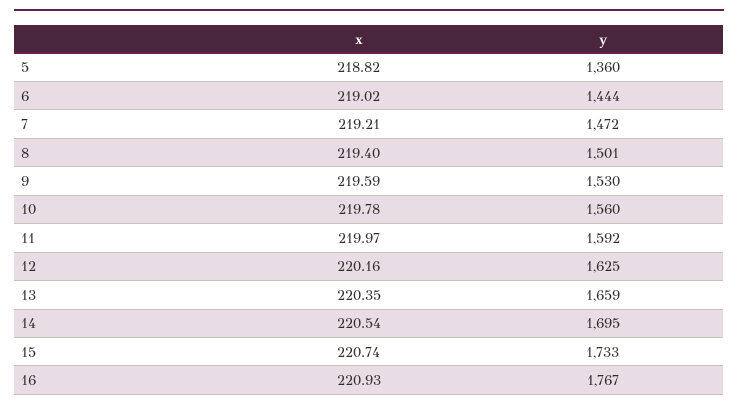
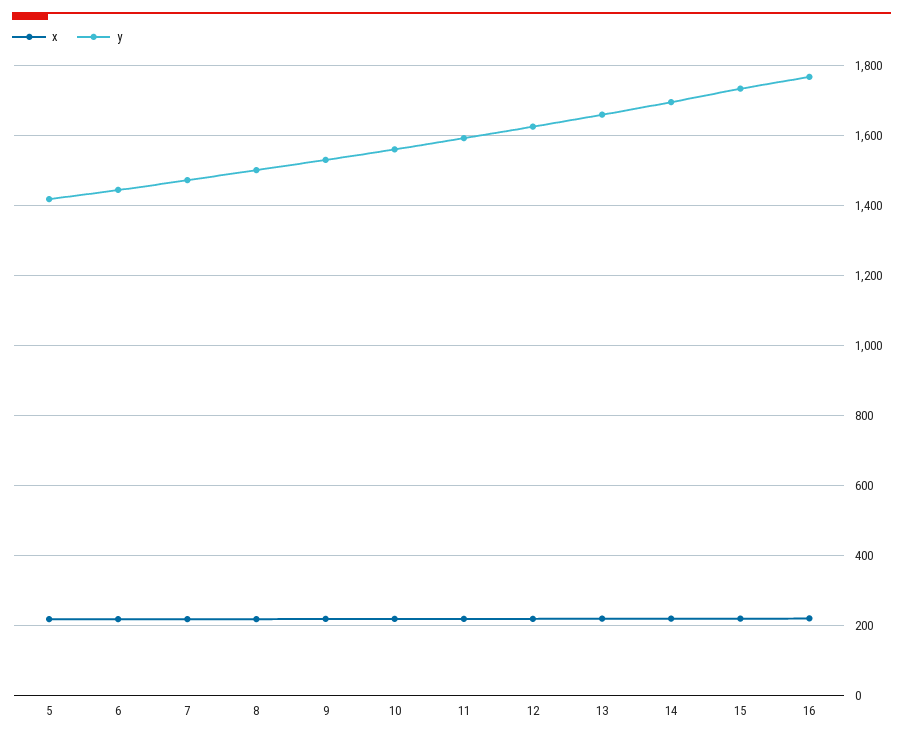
y, 5: 1360 -> 1420

